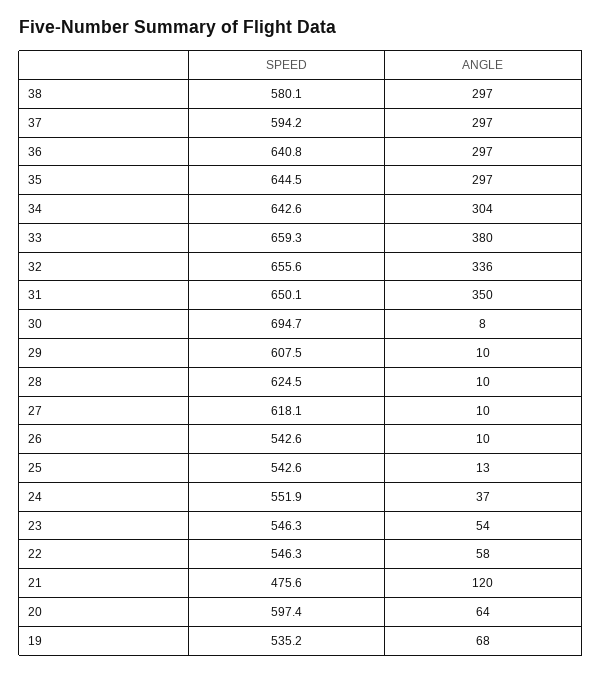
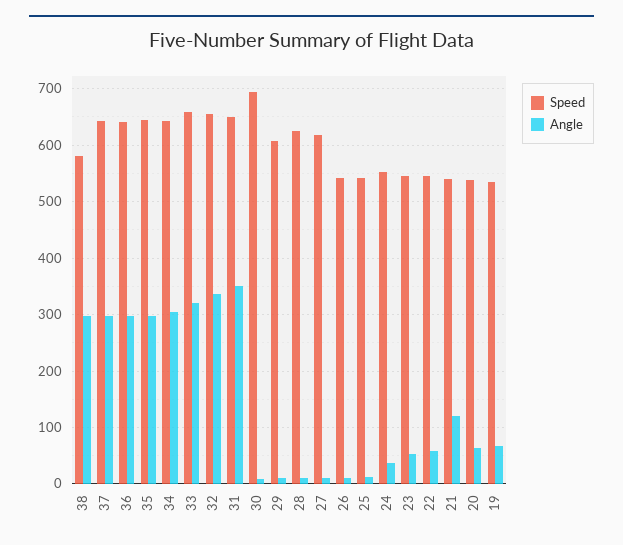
SPEED, 37: 594.2 -> 640
ANGLE, 33: 380 -> 320
SPEED, 21: 475.6 -> 540
SPEED, 20: 597.4 -> 540

